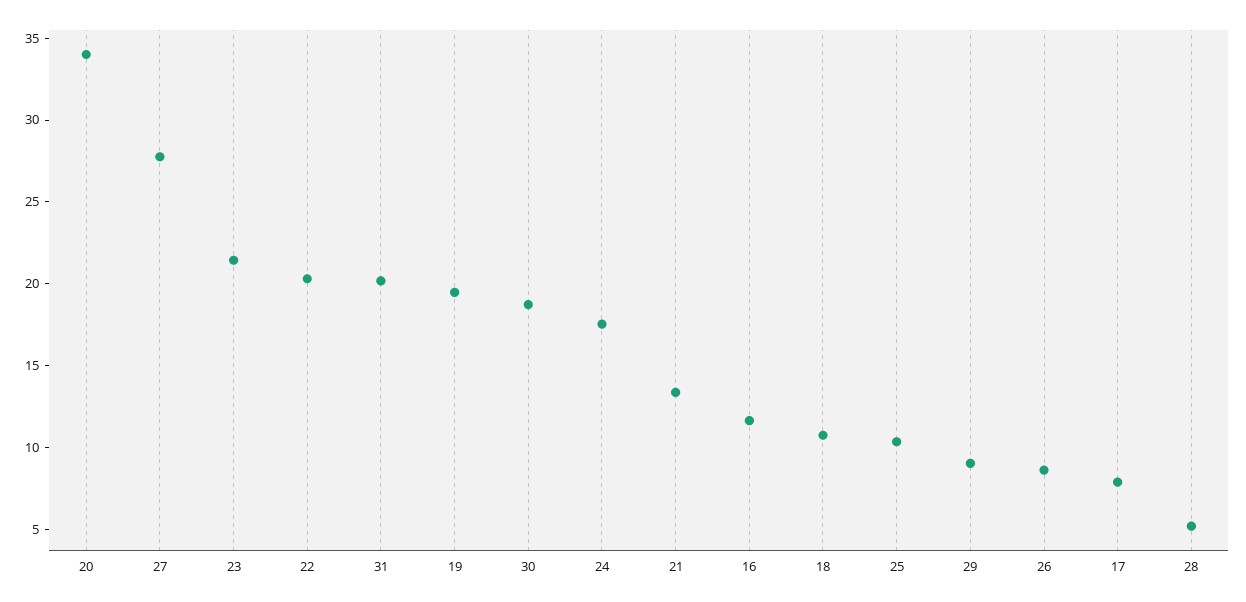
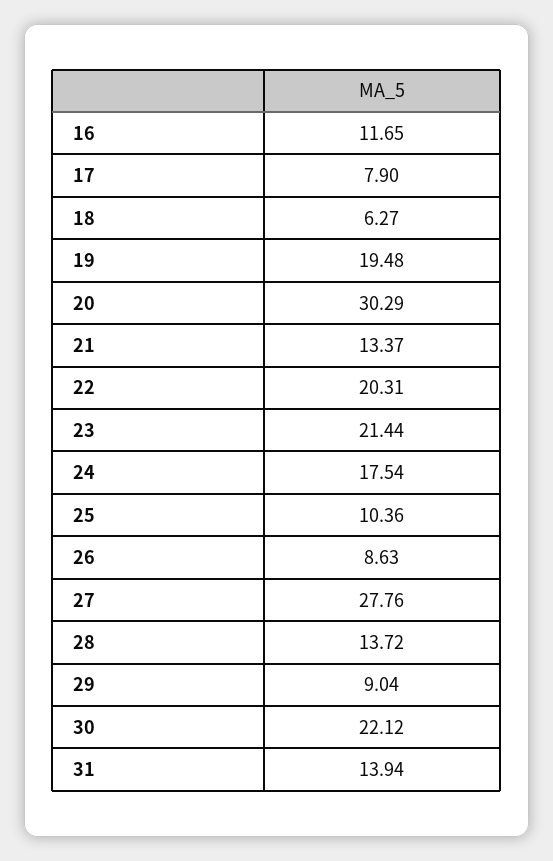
20: 34 -> 30.29
31: 20 -> 13.94
30: 19 -> 22.12
18: 11 -> 6.27
28: 5 -> 13.72

